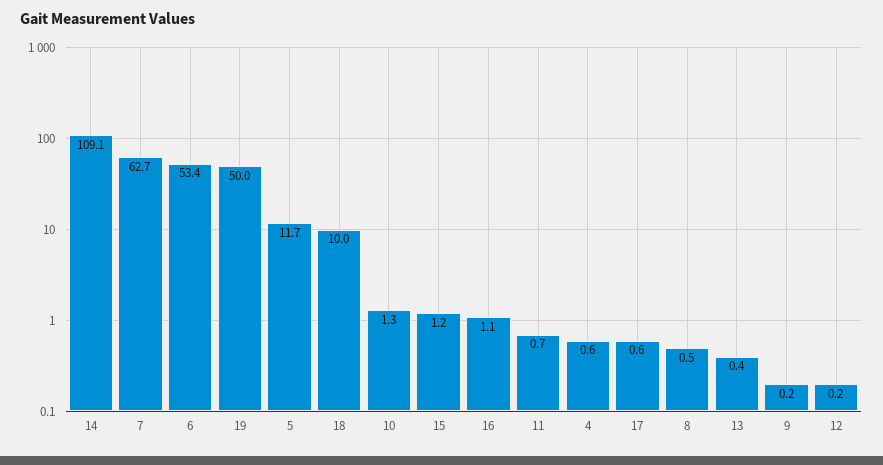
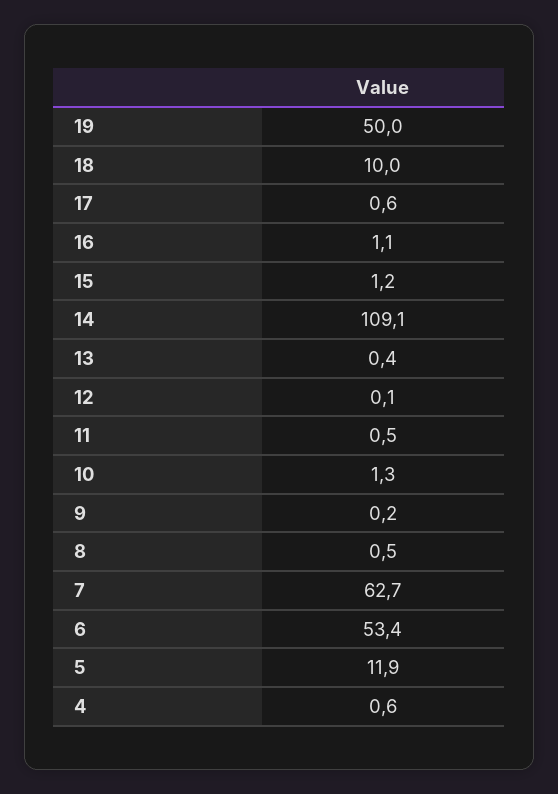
5: 11.7 -> 11.9
11: 0.7 -> 0.5
12: 0.2 -> 0.1

